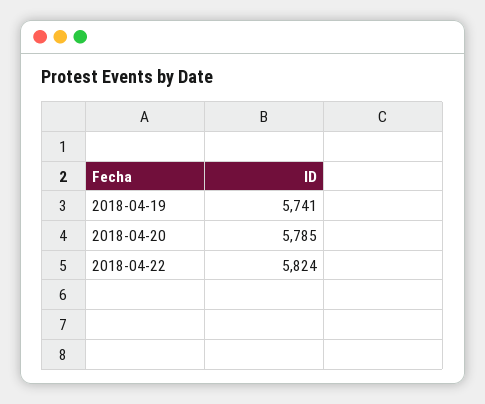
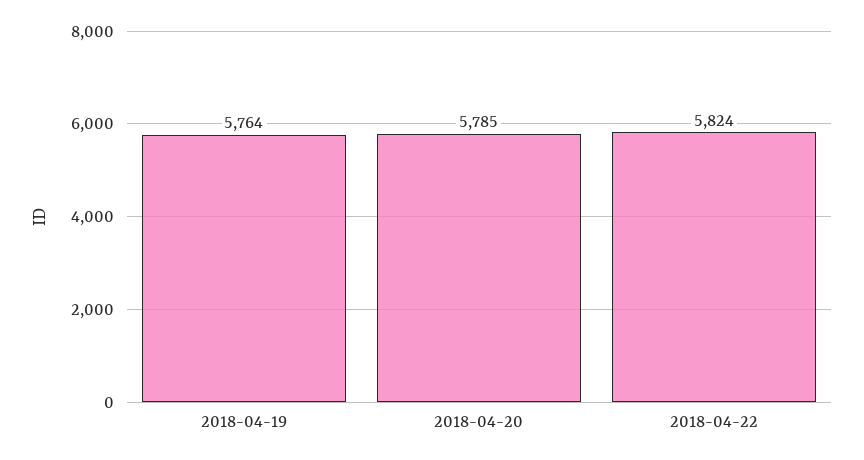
2018-04-19: 5741 -> 5764

